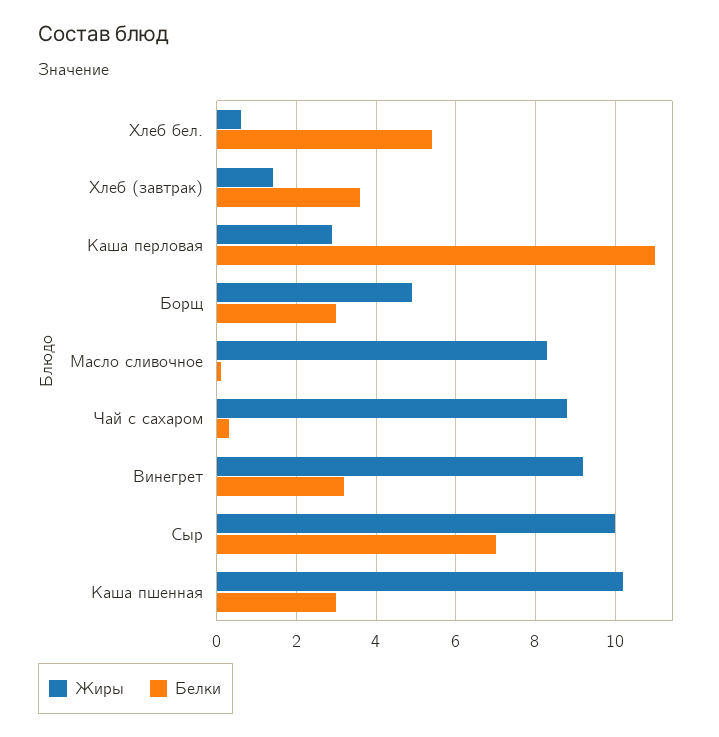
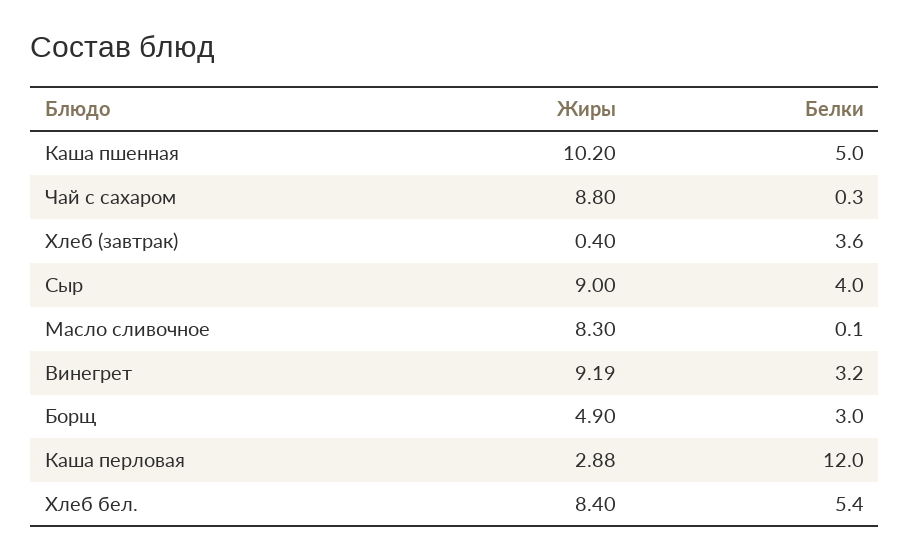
Жиры, Хлеб бел.: 0.6 -> 8.4
Жиры, Хлеб (завтрак): 1.4 -> 0.4
Белки, Каша перловая: 11 -> 12
Жиры, Сыр: 10 -> 9
Белки, Сыр: 7 -> 4
Белки, Каша пшенная: 3 -> 5

